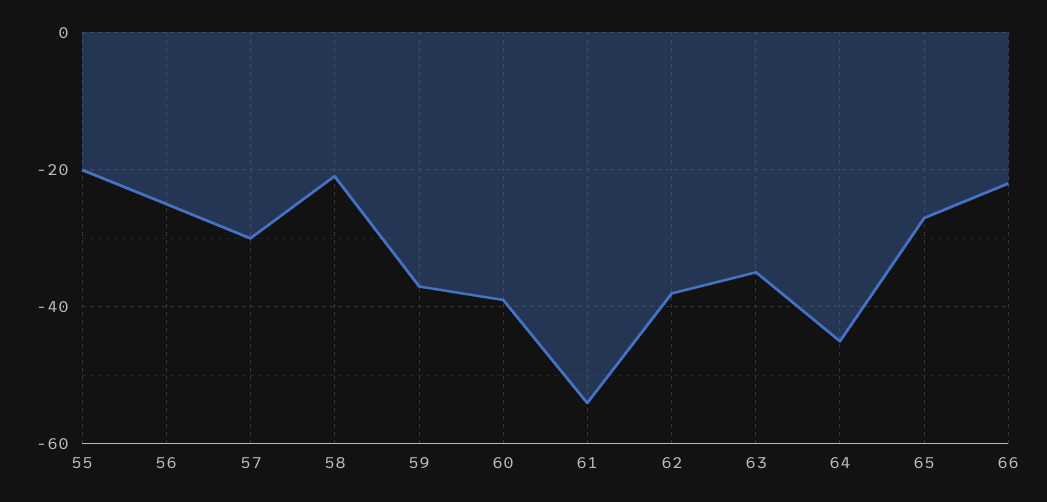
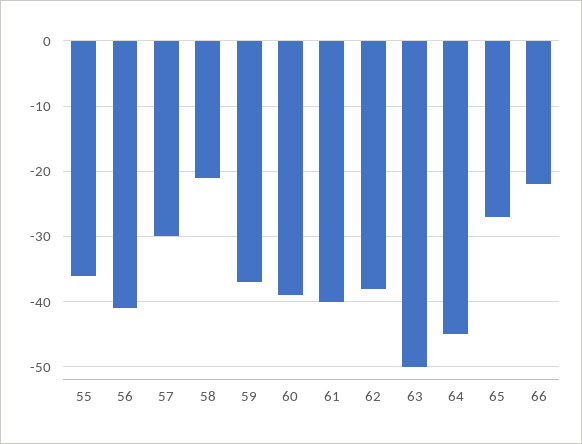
55: -20 -> -36
56: -25 -> -41
61: -55 -> -40
63: -35 -> -50

